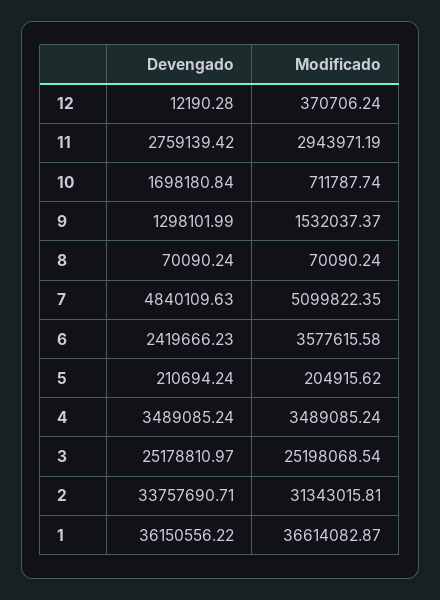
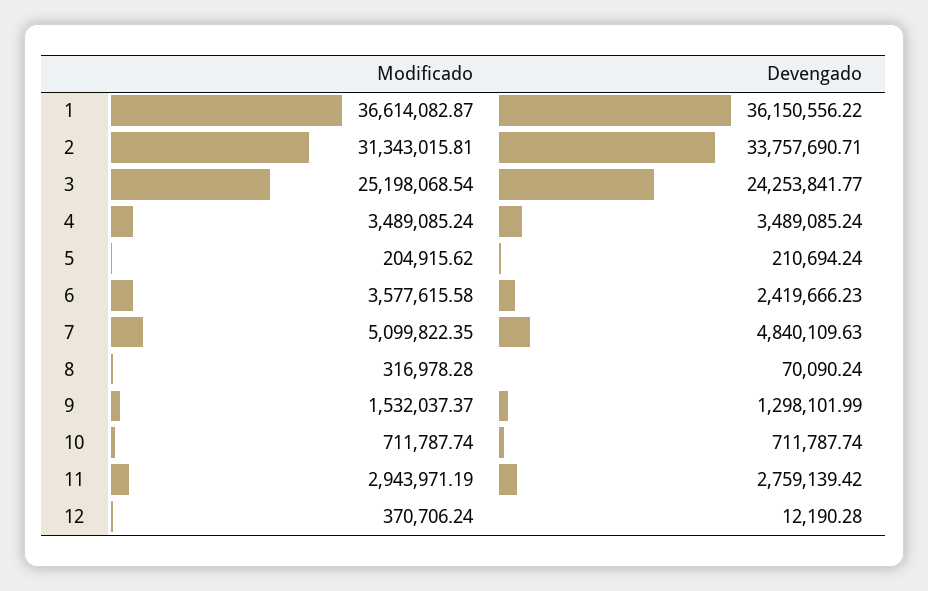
Devengado, 10: 1698180.84 -> 711787.74
Modificado, 8: 70090.24 -> 316978.28
Devengado, 3: 25178810.97 -> 24253841.77

